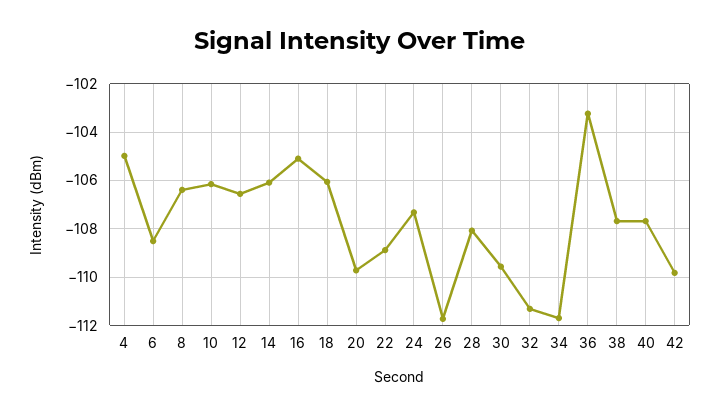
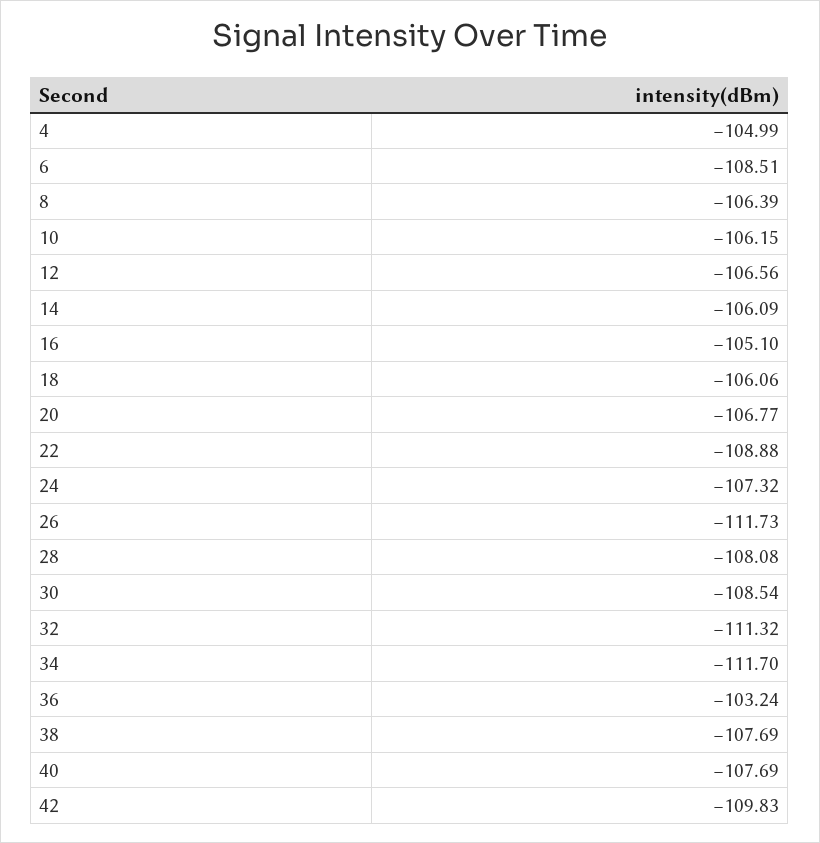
20: -109.75 -> -106.77
30: -109.5 -> -108.54

